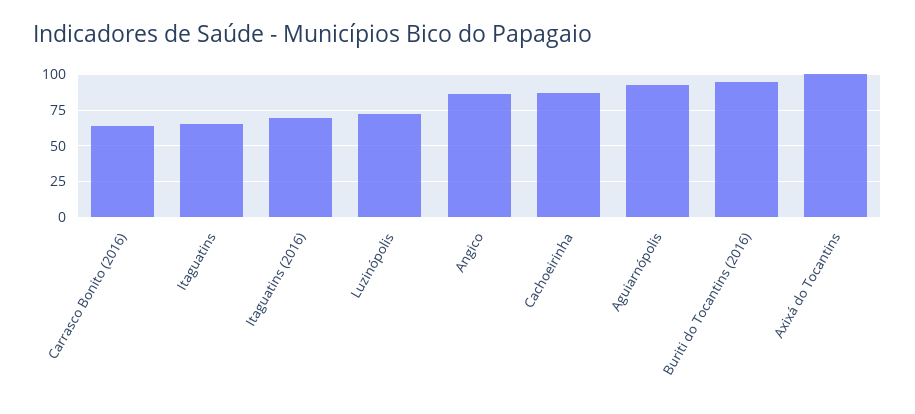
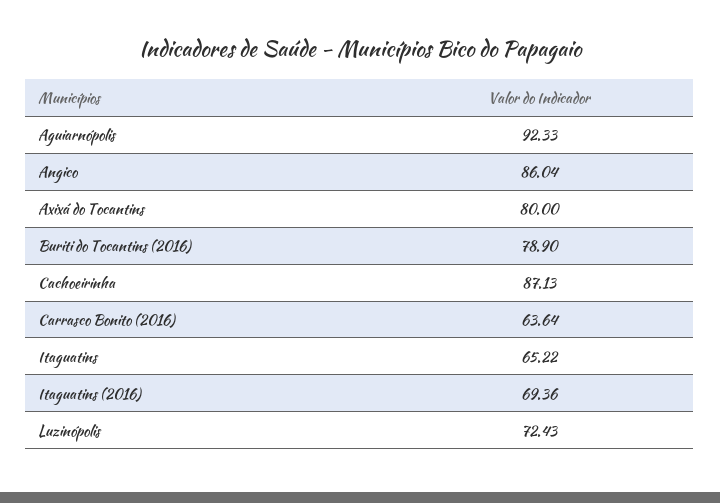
Buriti do Tocantins (2016): 95 -> 78.9
Axixá do Tocantins: 100 -> 80

